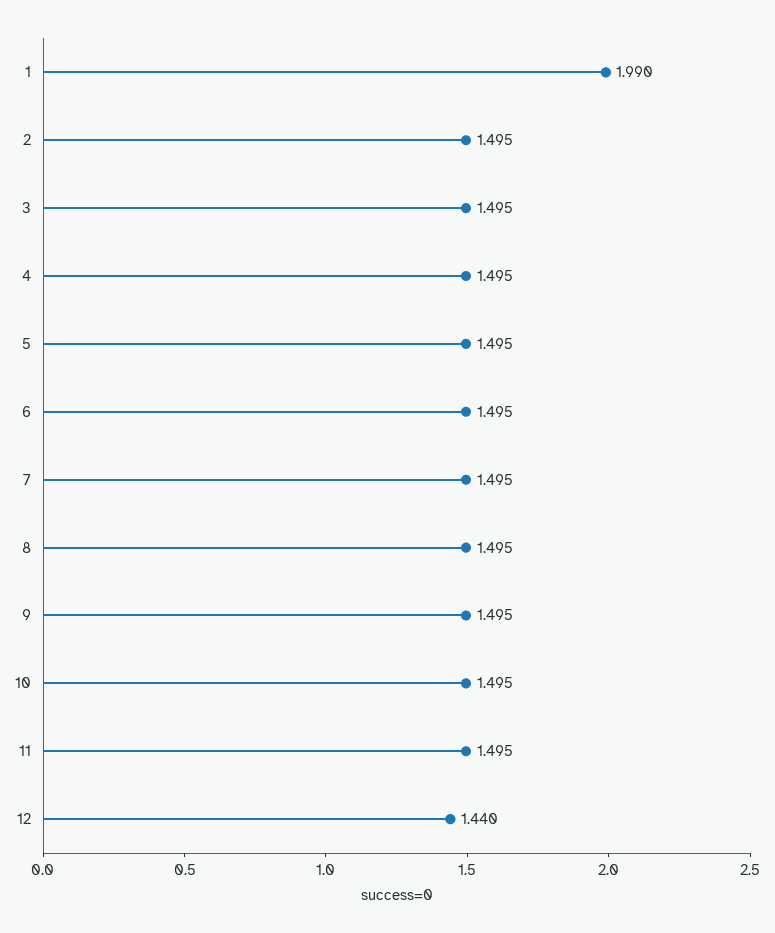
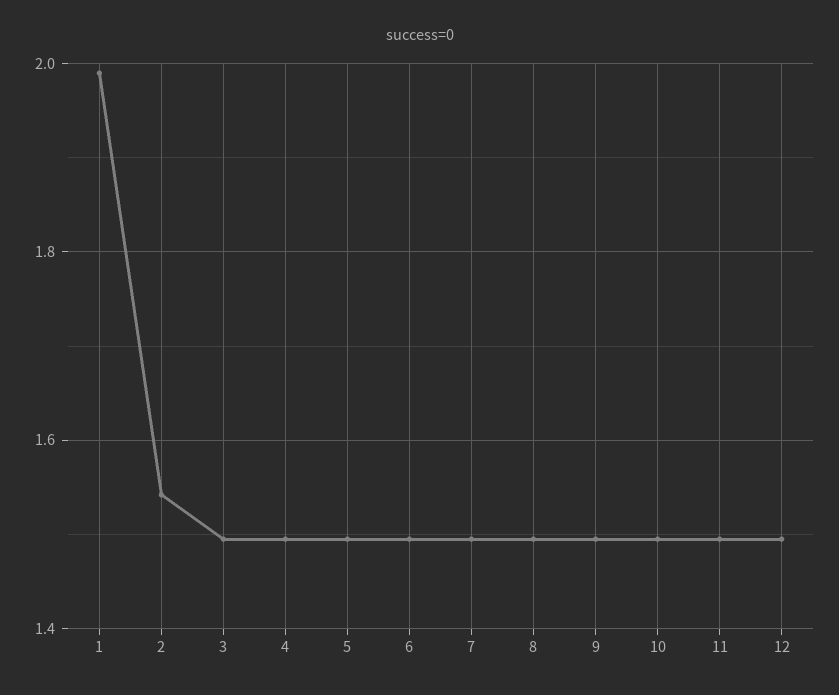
2: 1.495 -> 1.54
12: 1.44 -> 1.5

